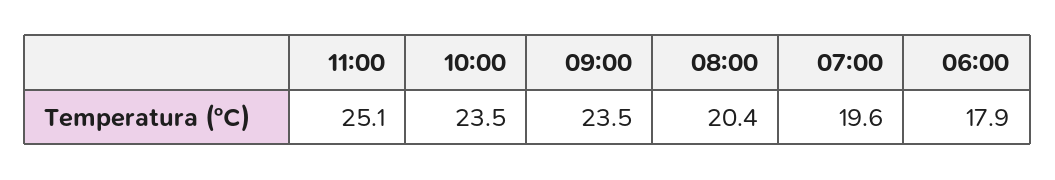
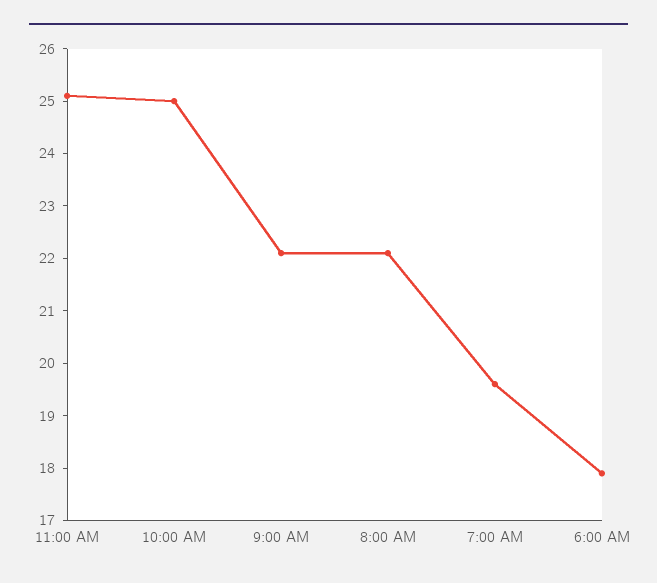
10:00: 23.5 -> 25
09:00: 23.5 -> 22
08:00: 20.4 -> 22

